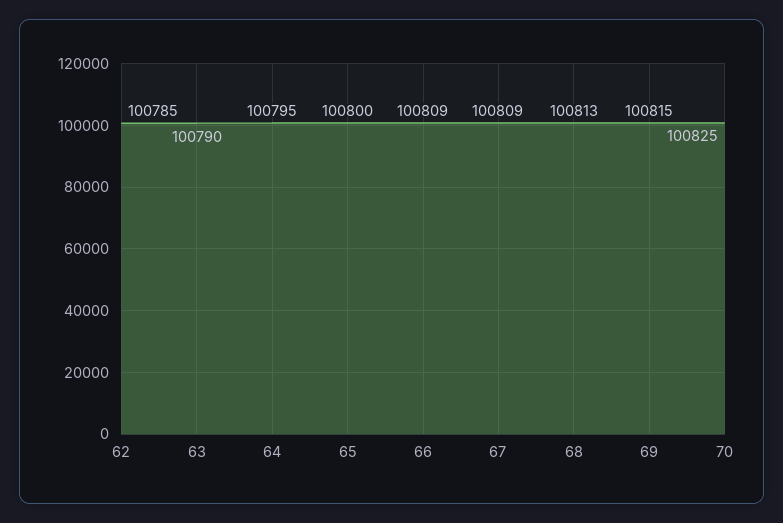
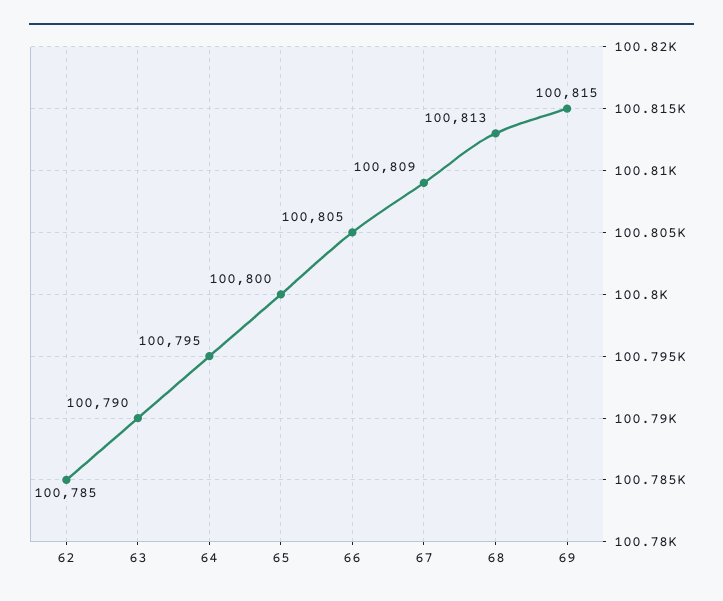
66: 100809 -> 100805
70: 100825 -> none

